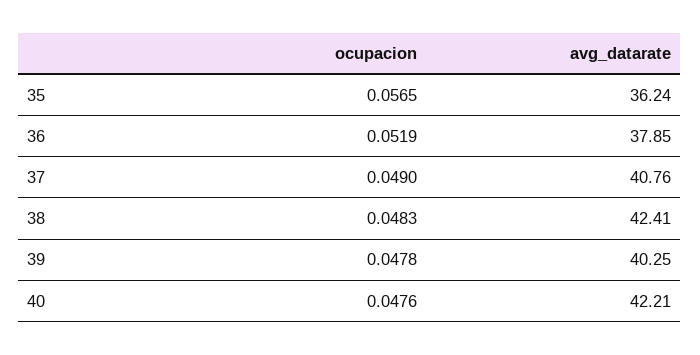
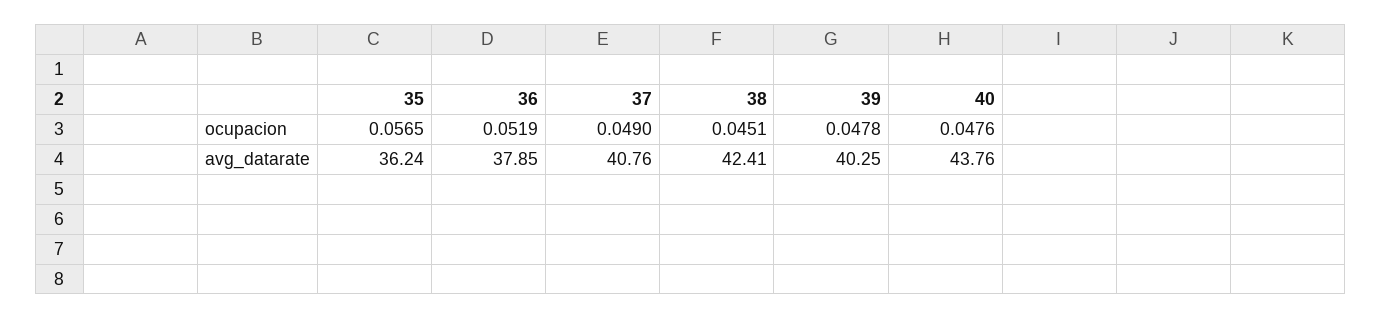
ocupacion, 38: 0.0483 -> 0.0451
avg_datarate, 40: 42.21 -> 43.76

